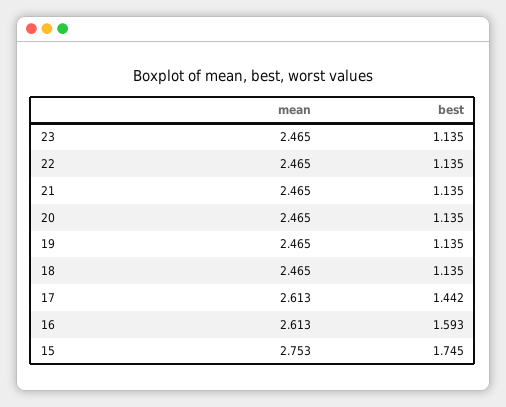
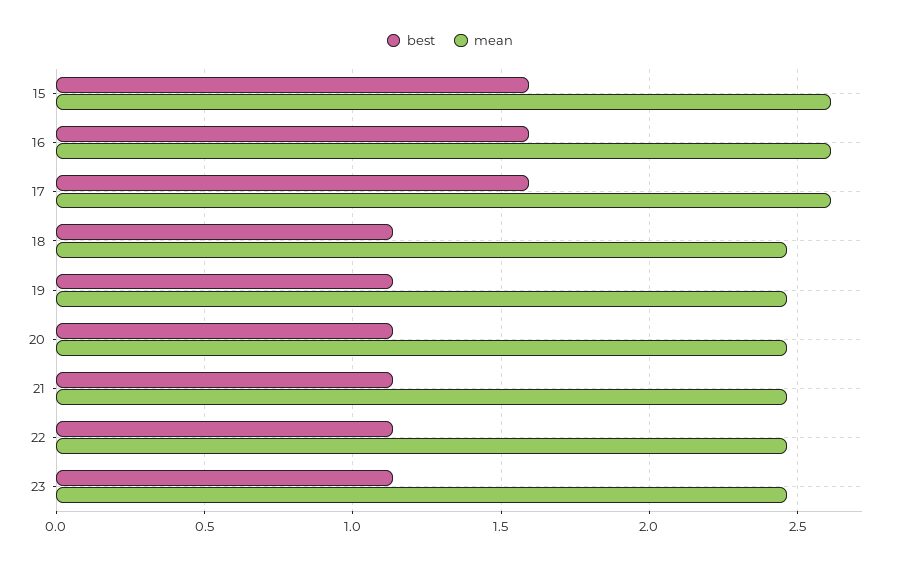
best, 17: 1.442 -> 1.6
mean, 15: 2.753 -> 2.6
best, 15: 1.745 -> 1.6

